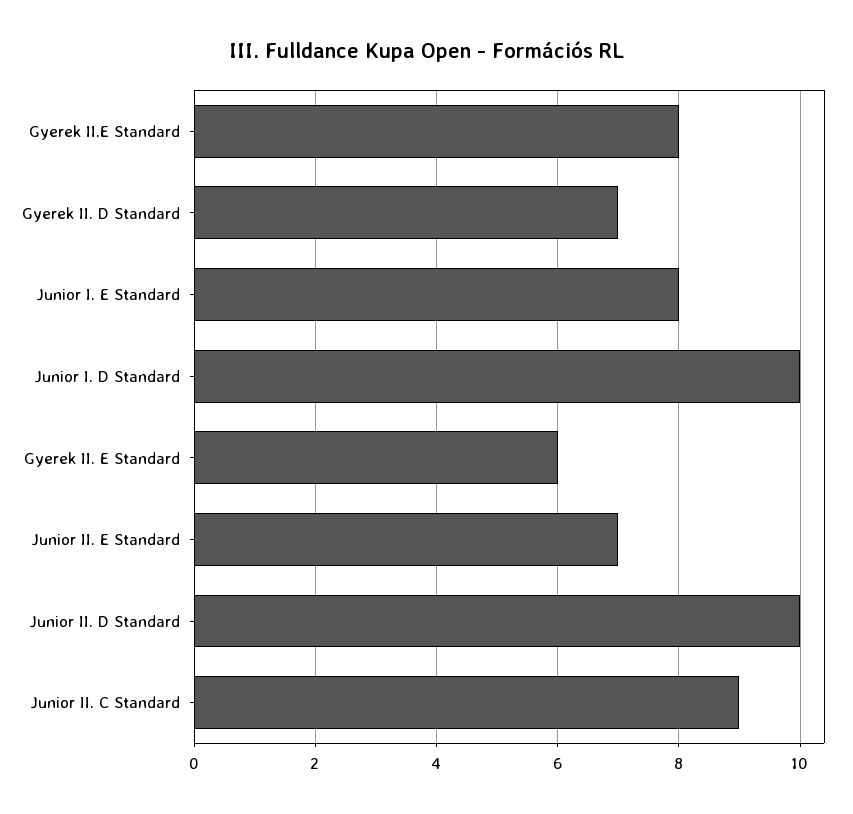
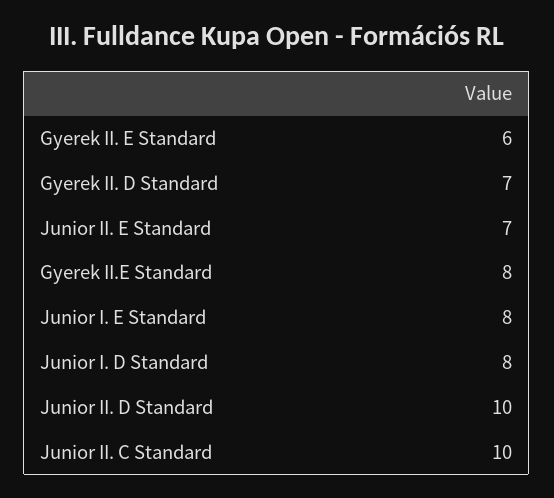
Junior I. D Standard: 10 -> 8
Junior II. C Standard: 9 -> 10

